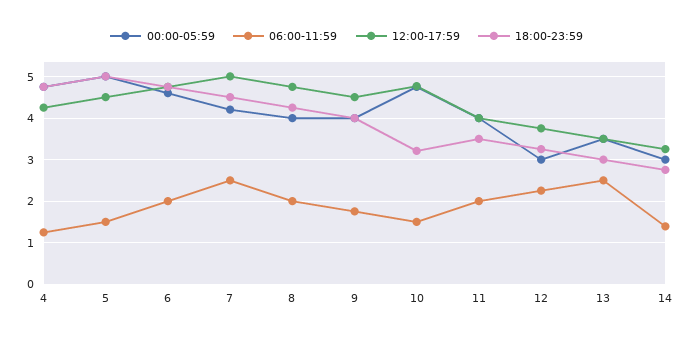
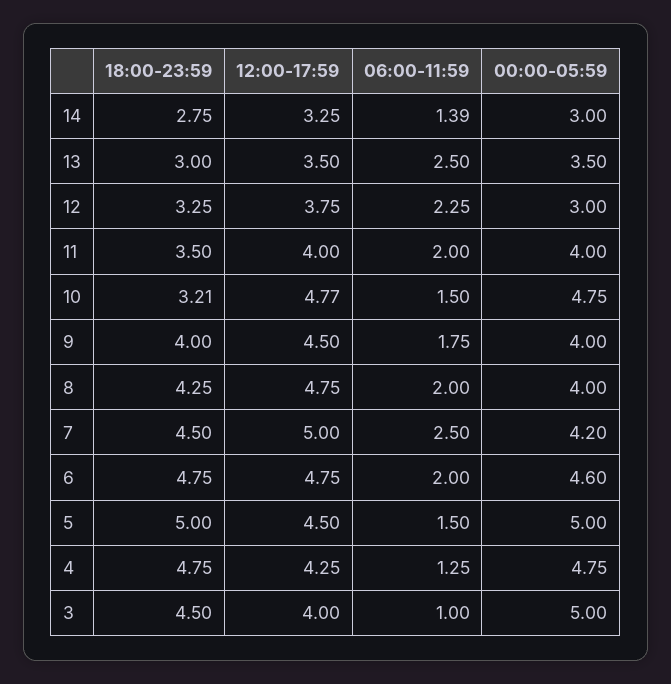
18:00-23:59, 3: none -> 4.5
12:00-17:59, 3: none -> 4
06:00-11:59, 3: none -> 1
00:00-05:59, 3: none -> 5

